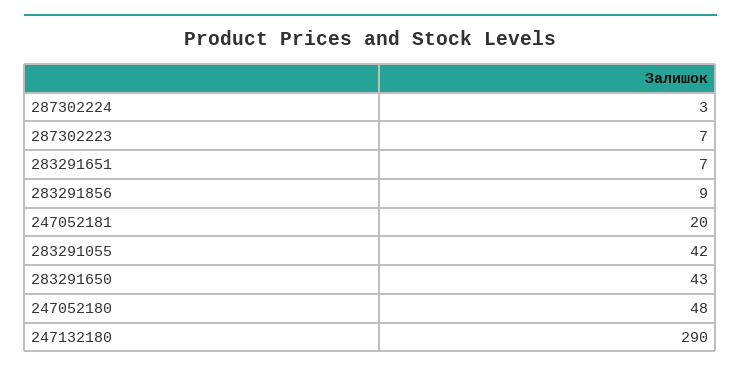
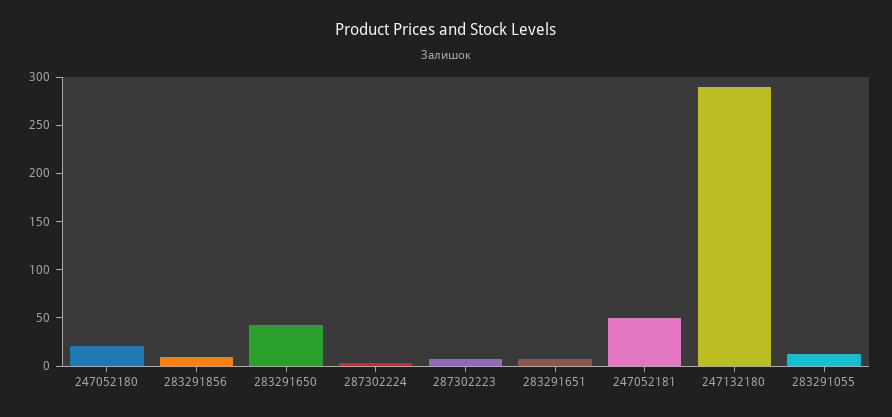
247052181: 20 -> 50
283291055: 42 -> 10
247052180: 48 -> 20

